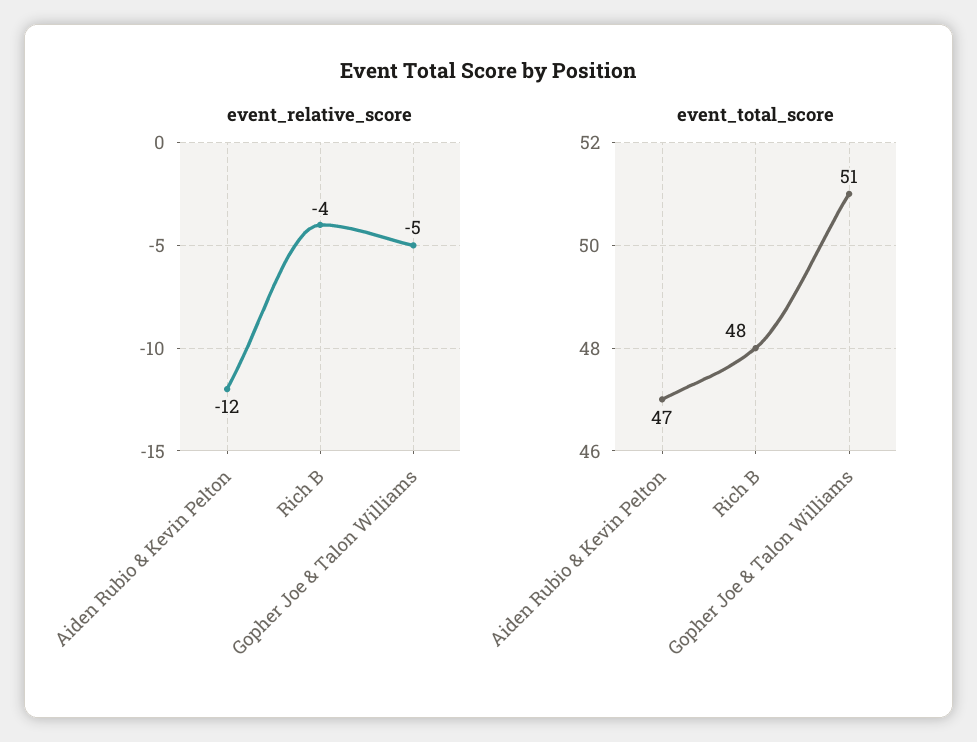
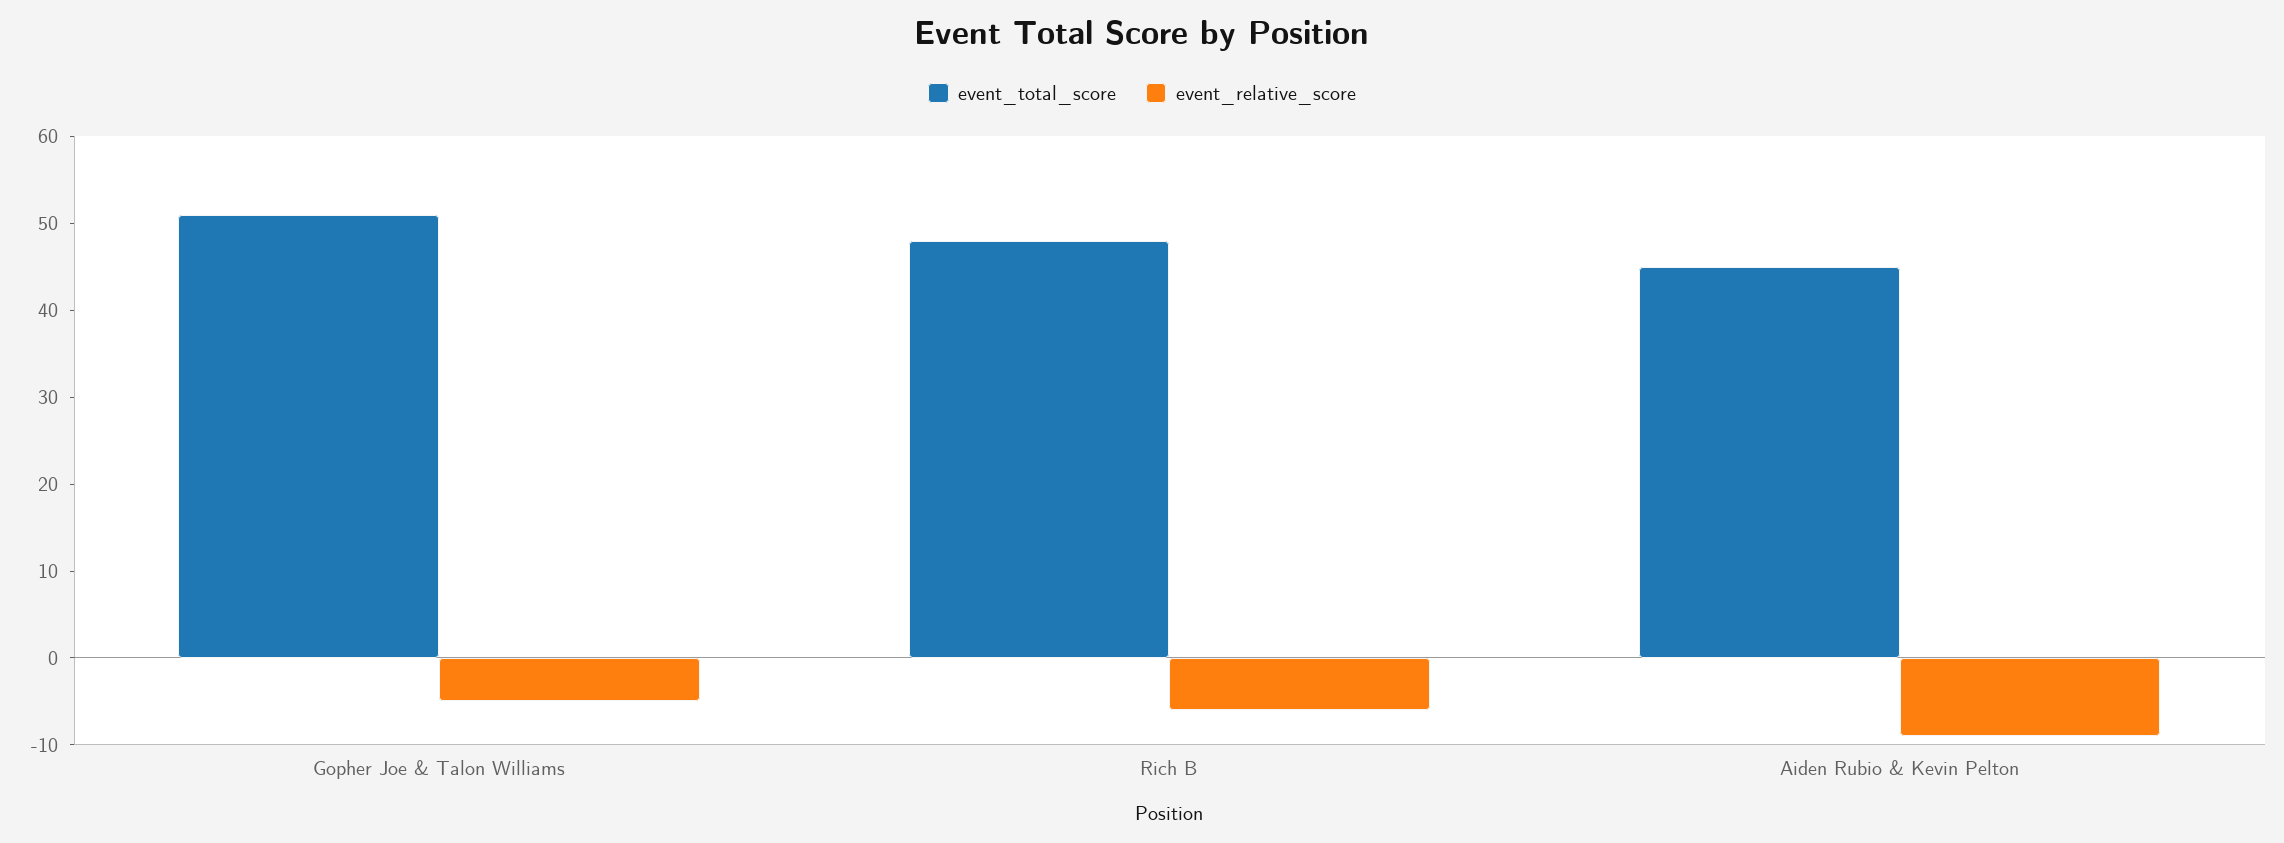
event_relative_score, Aiden Rubio & Kevin Pelton: -12 -> -9
event_relative_score, Rich B: -4 -> -6
event_total_score, Aiden Rubio & Kevin Pelton: 47 -> 45

